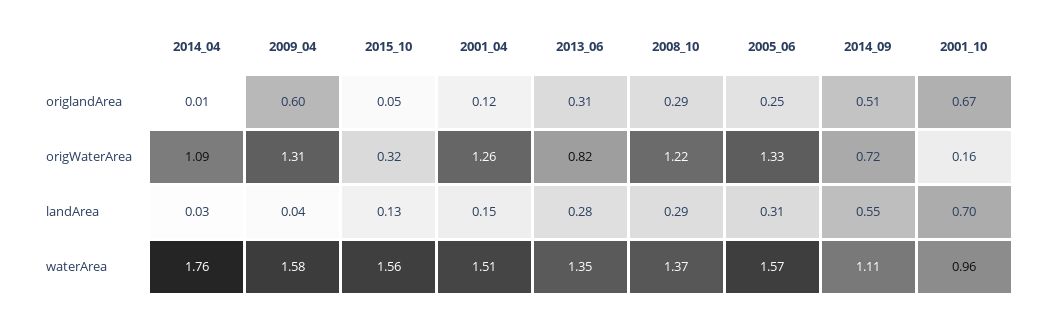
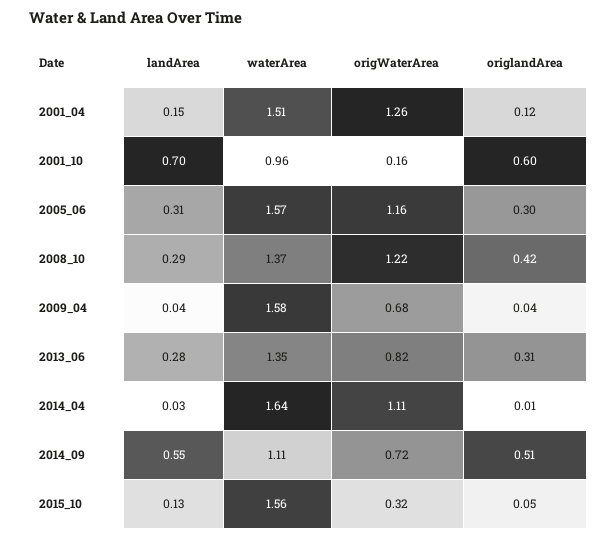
2009_04, origlandArea: 0.6 -> 0.04
2008_10, origlandArea: 0.29 -> 0.42
2005_06, origlandArea: 0.25 -> 0.3
2001_10, origlandArea: 0.67 -> 0.6
2014_04, origWaterArea: 1.09 -> 1.11
2009_04, origWaterArea: 1.31 -> 0.68
2005_06, origWaterArea: 1.33 -> 1.16
2014_04, waterArea: 1.76 -> 1.64

